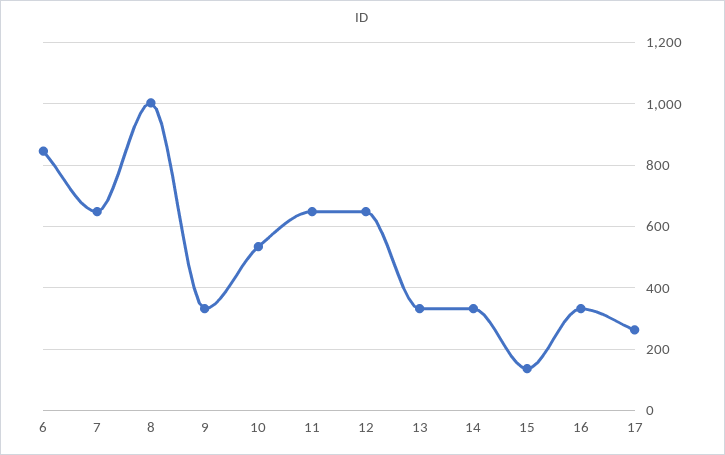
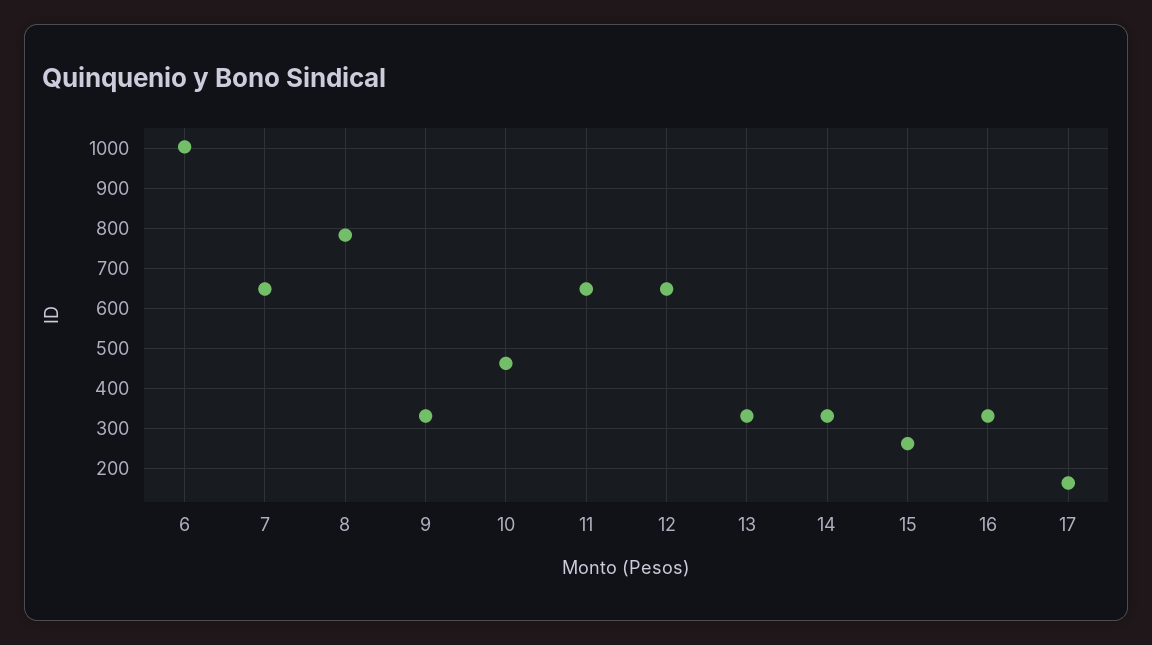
6: 840 -> 1000
8: 1000 -> 780
10: 540 -> 460
15: 140 -> 260
17: 260 -> 160

